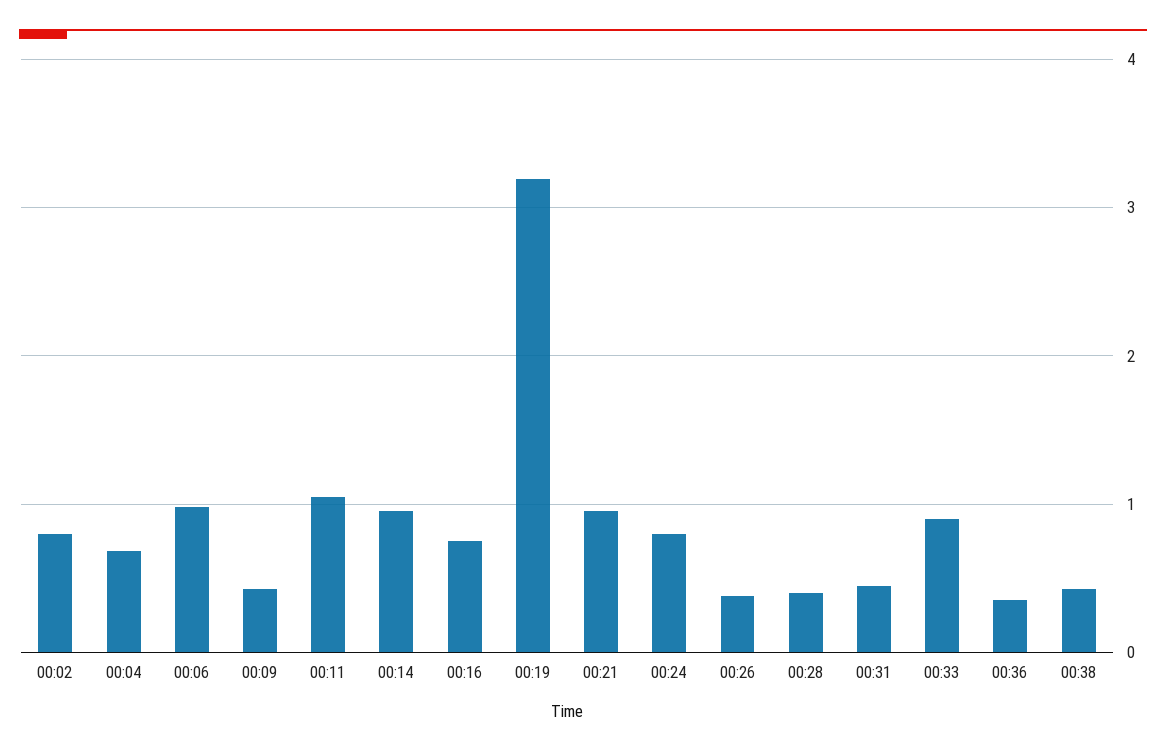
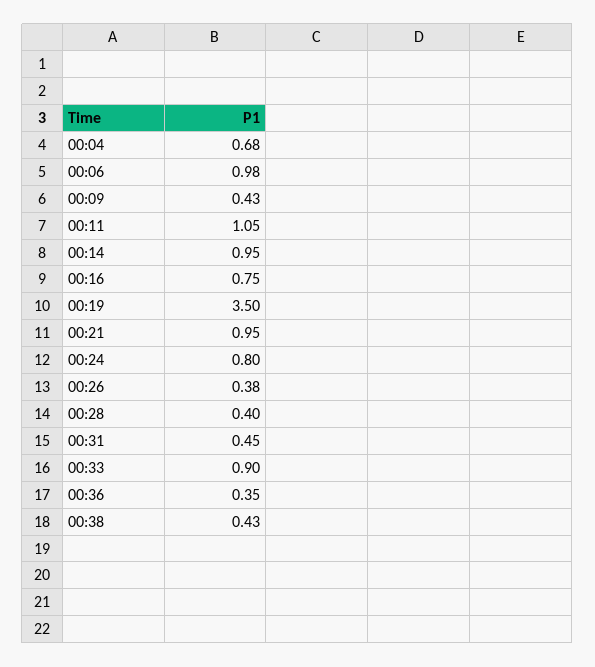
00:02: 0.8 -> none
00:19: 3.2 -> 3.5

